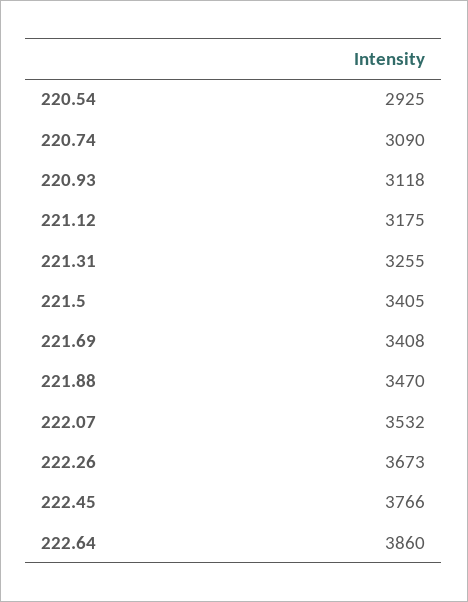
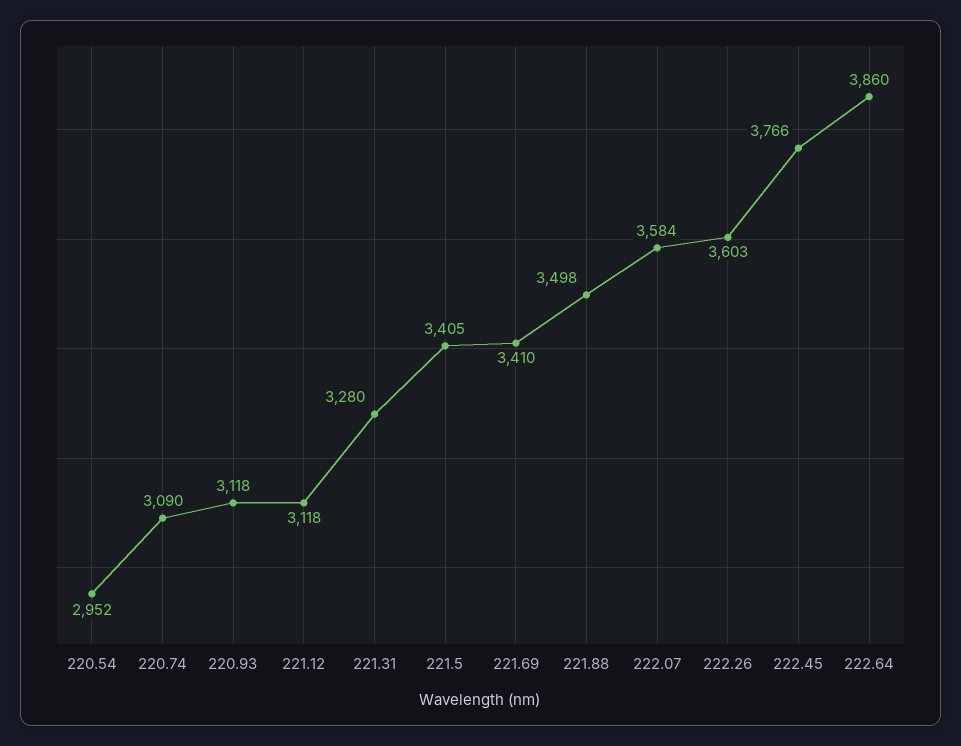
220.54: 2925 -> 2952
221.12: 3175 -> 3118
221.31: 3255 -> 3280
221.69: 3408 -> 3410
221.88: 3470 -> 3498
222.07: 3532 -> 3584
222.26: 3673 -> 3603

